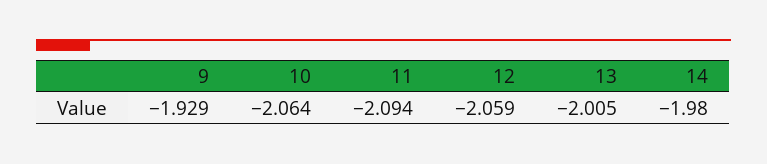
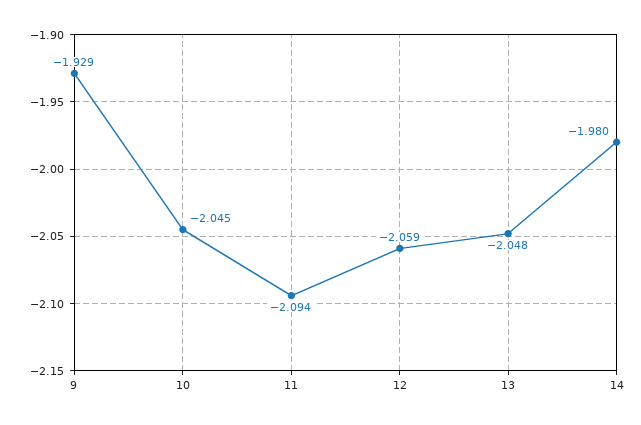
10: -2.064 -> -2.045
13: -2.005 -> -2.048

